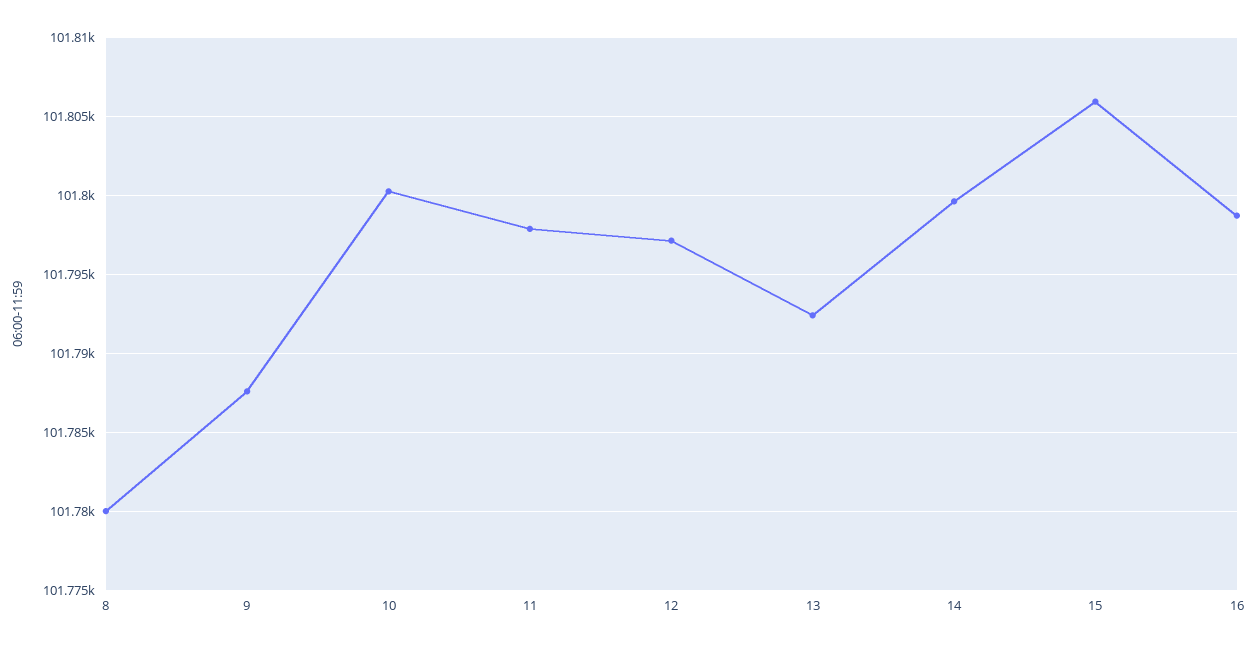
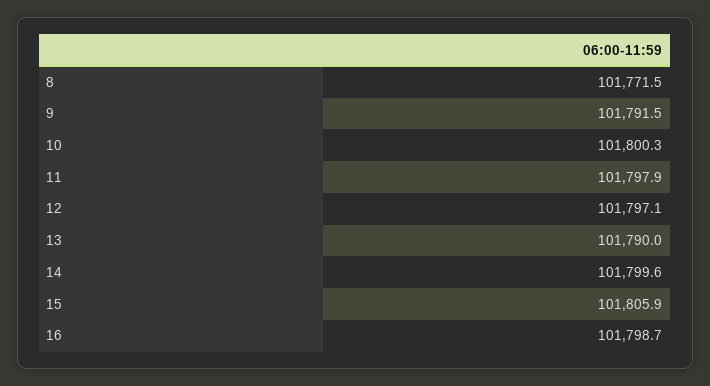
8: 101780 -> 101771.5
9: 101787.5 -> 101791.5
13: 101792.5 -> 101790

